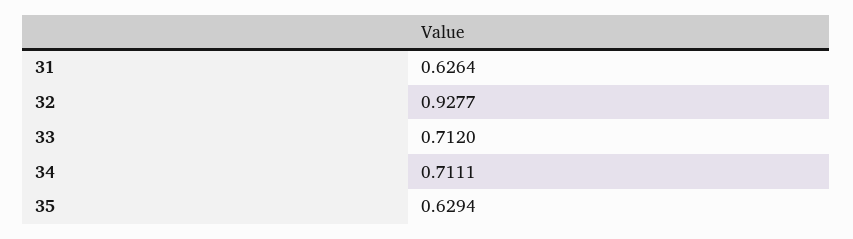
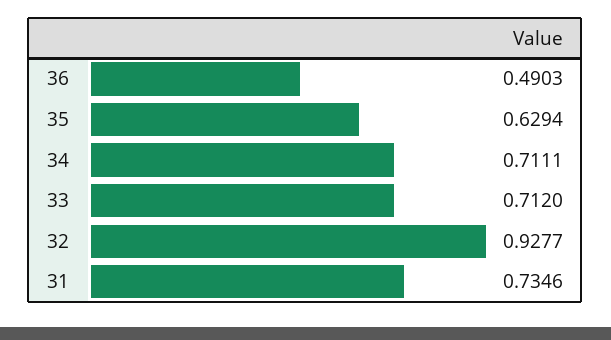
31: 0.6264 -> 0.7346
36: none -> 0.4903

